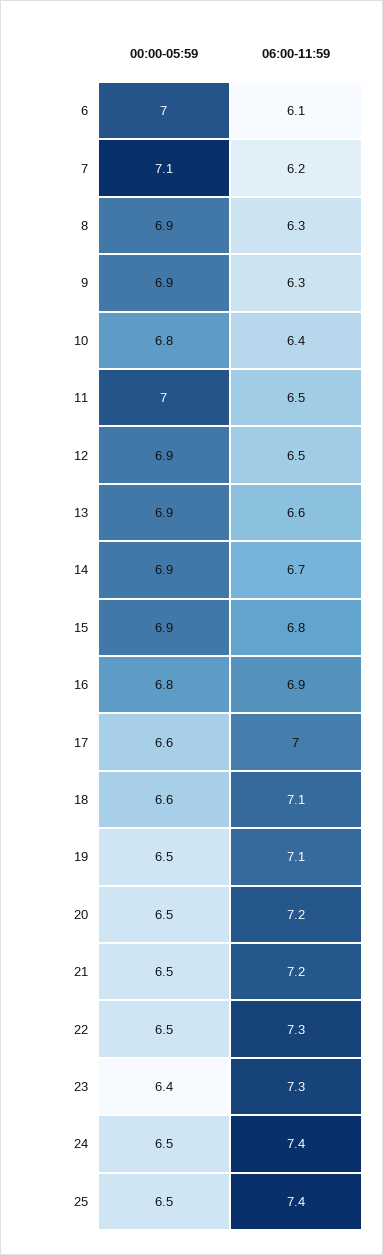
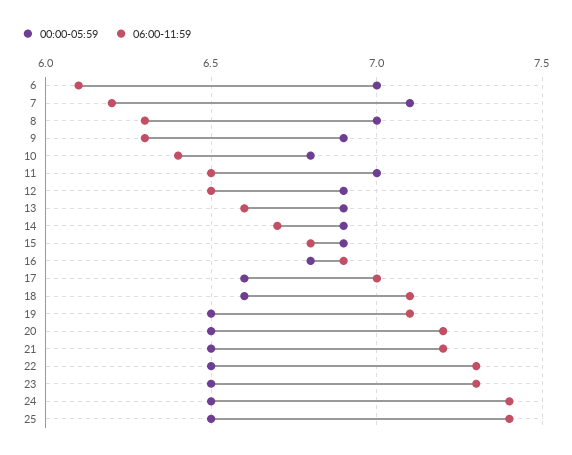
00:00-05:59, 8: 6.9 -> 7
00:00-05:59, 23: 6.4 -> 6.5

